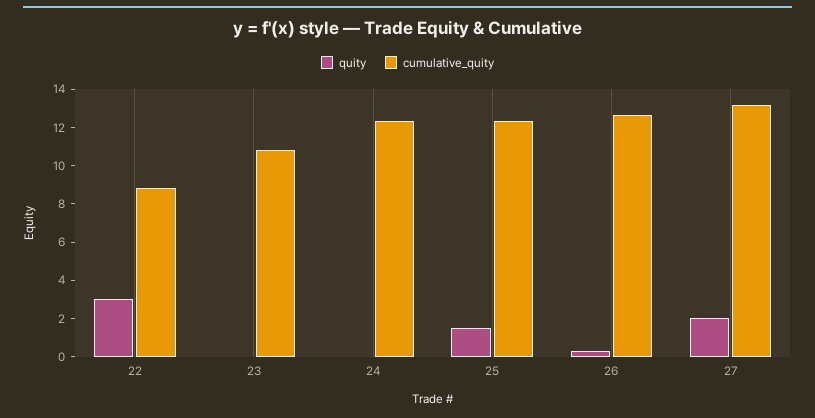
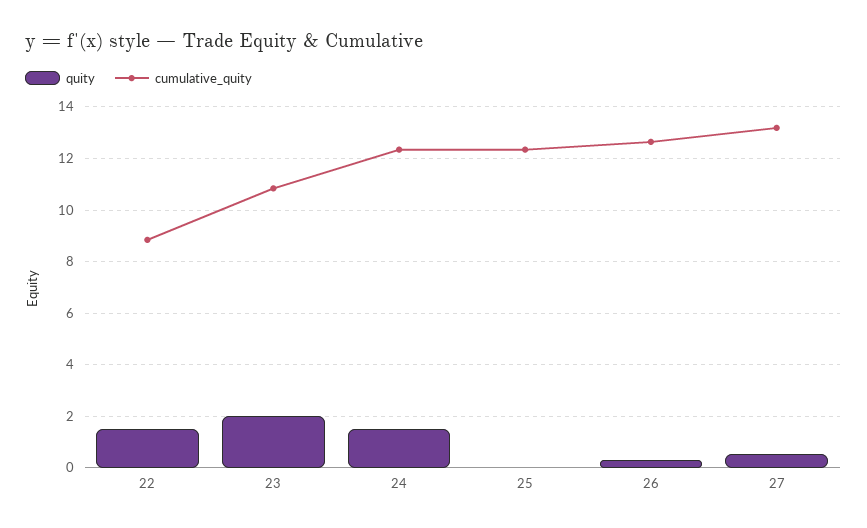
quity, 22: 3 -> 1.5
quity, 23: 0 -> 2
quity, 24: 0 -> 1.5
quity, 25: 1.5 -> 0
quity, 27: 2 -> 0.5

